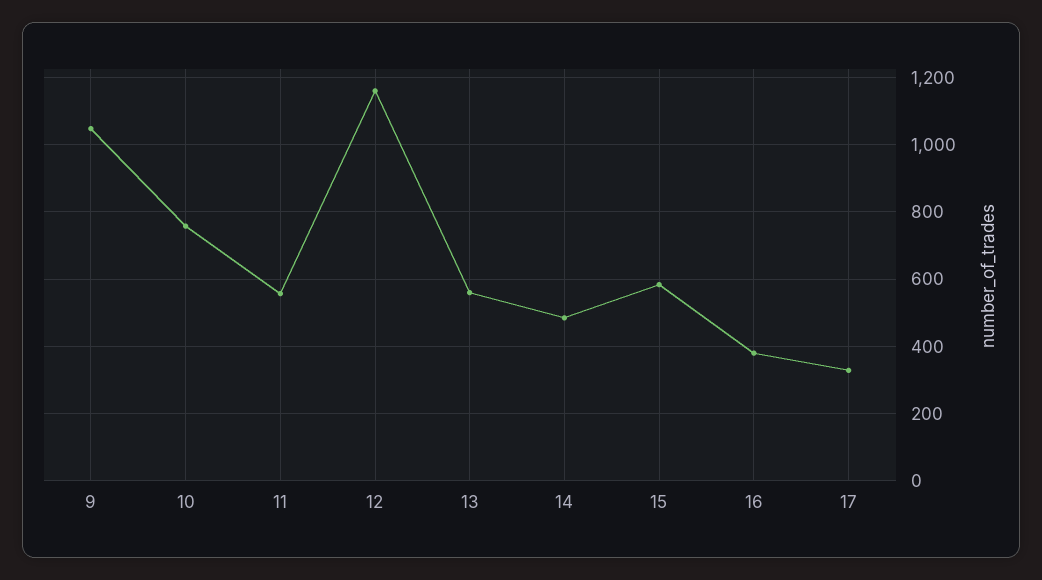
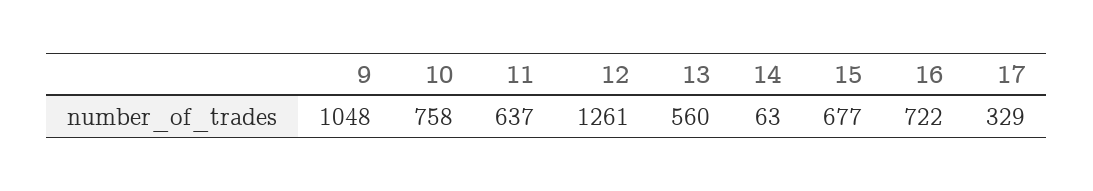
11: 560 -> 637
12: 1160 -> 1261
14: 480 -> 63
15: 580 -> 677
16: 380 -> 722

